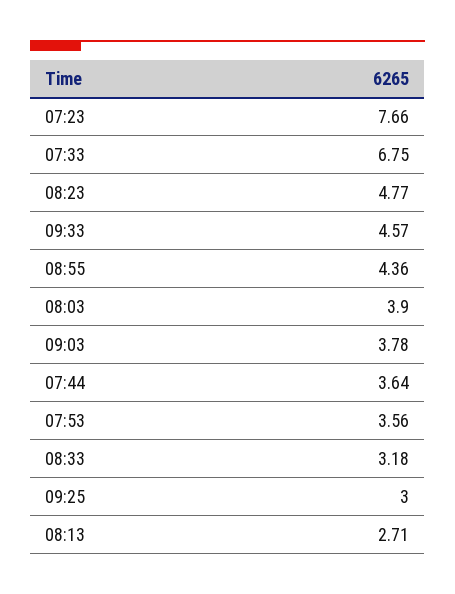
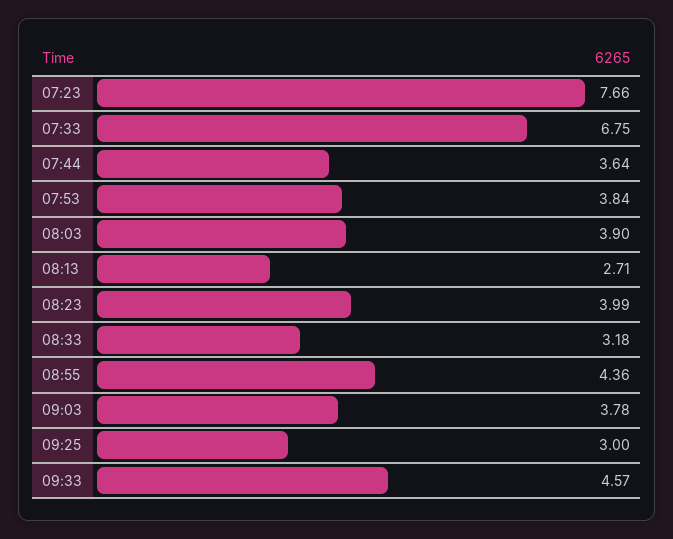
08:23: 4.77 -> 3.99
07:53: 3.56 -> 3.84

